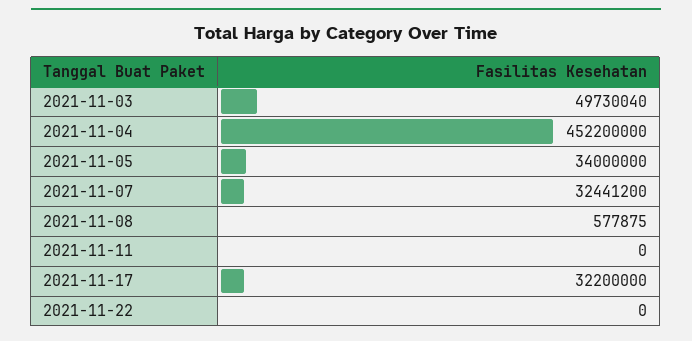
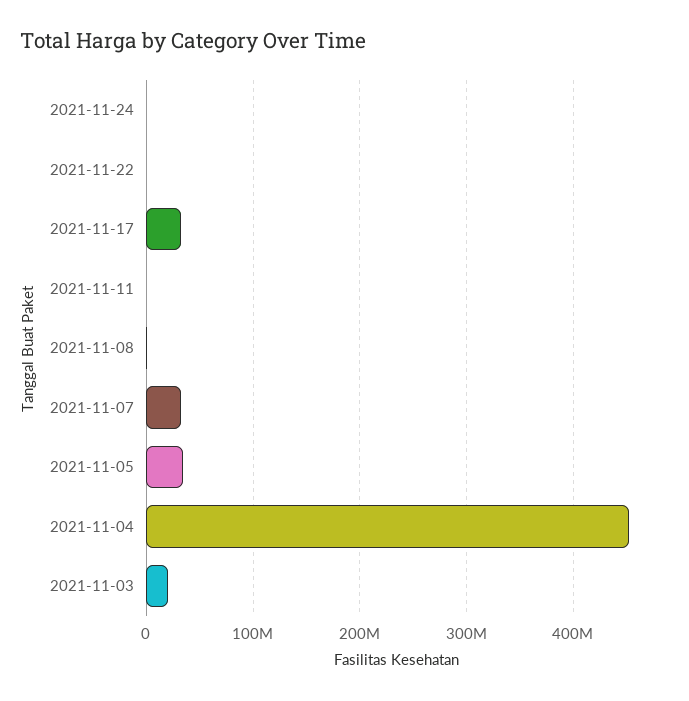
2021-11-03: 49730040 -> 20000000
2021-11-24: none -> 0

